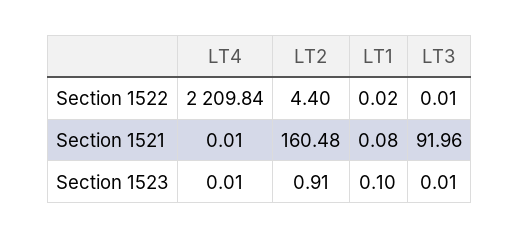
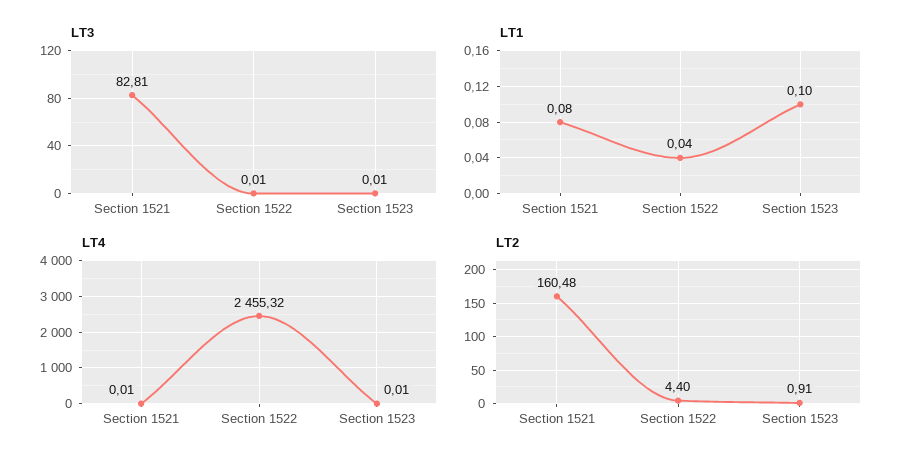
LT4, Section 1522: 2209.84 -> 2455.32
LT1, Section 1522: 0.02 -> 0.04
LT3, Section 1521: 91.96 -> 82.81

